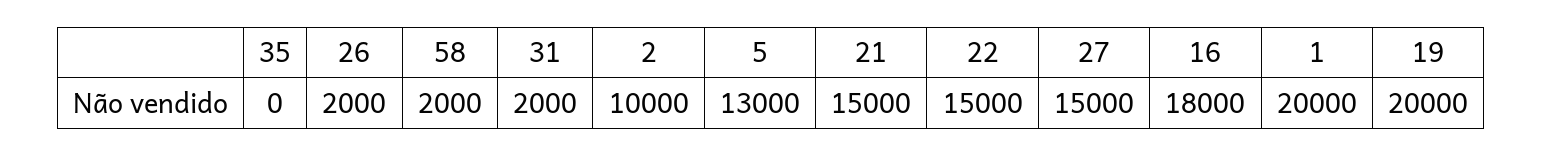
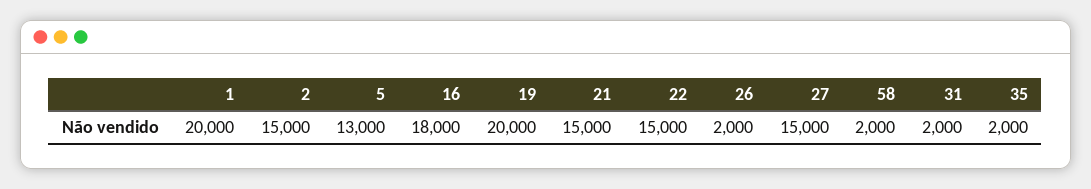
35: 0 -> 2000
2: 10000 -> 15000

